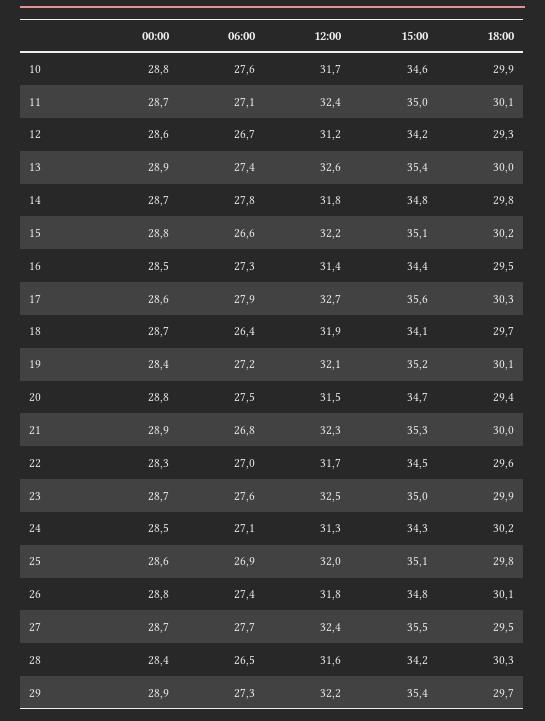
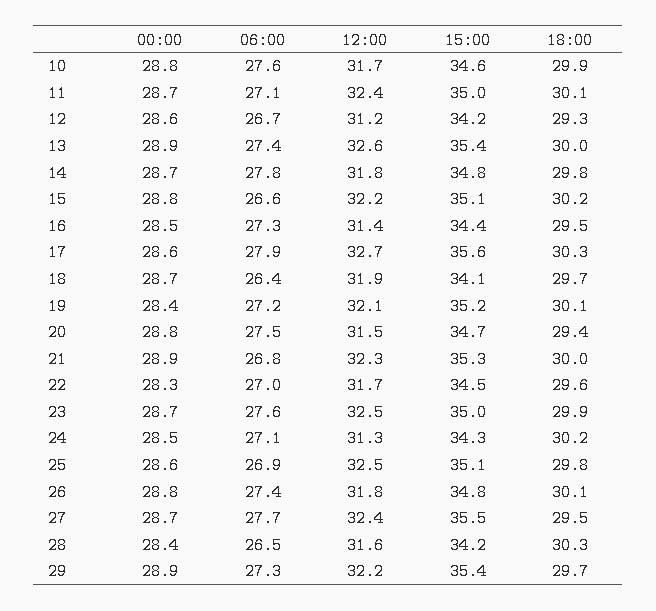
12:00, 25: 32 -> 32.5

